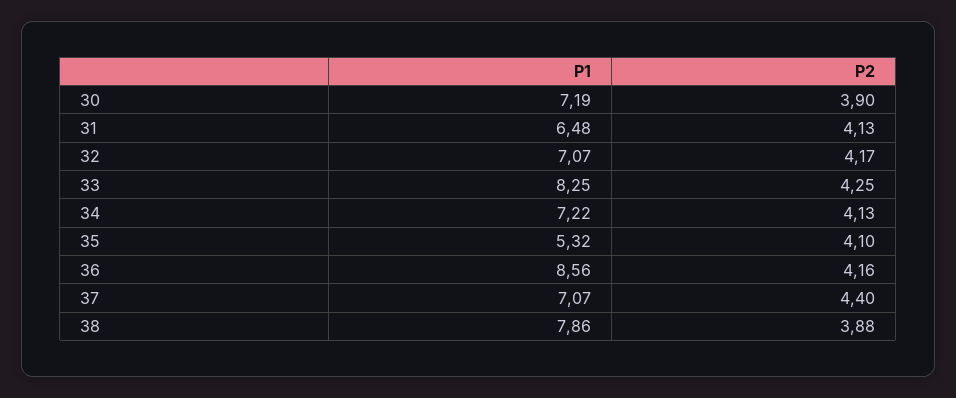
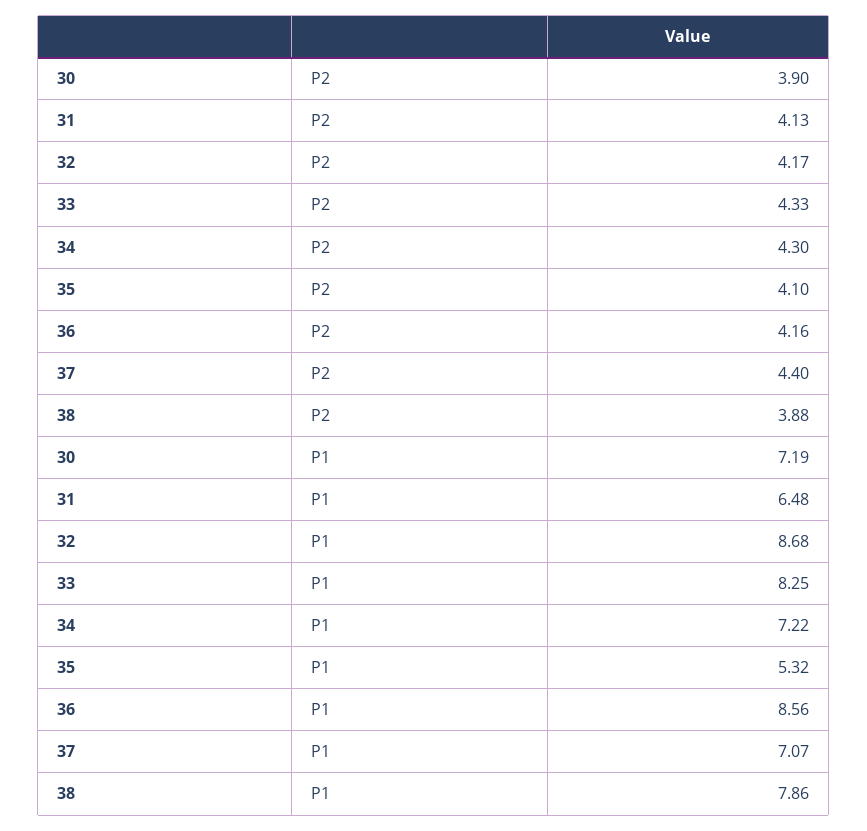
P1, 32: 7.07 -> 8.68
P2, 33: 4.25 -> 4.33
P2, 34: 4.13 -> 4.3

